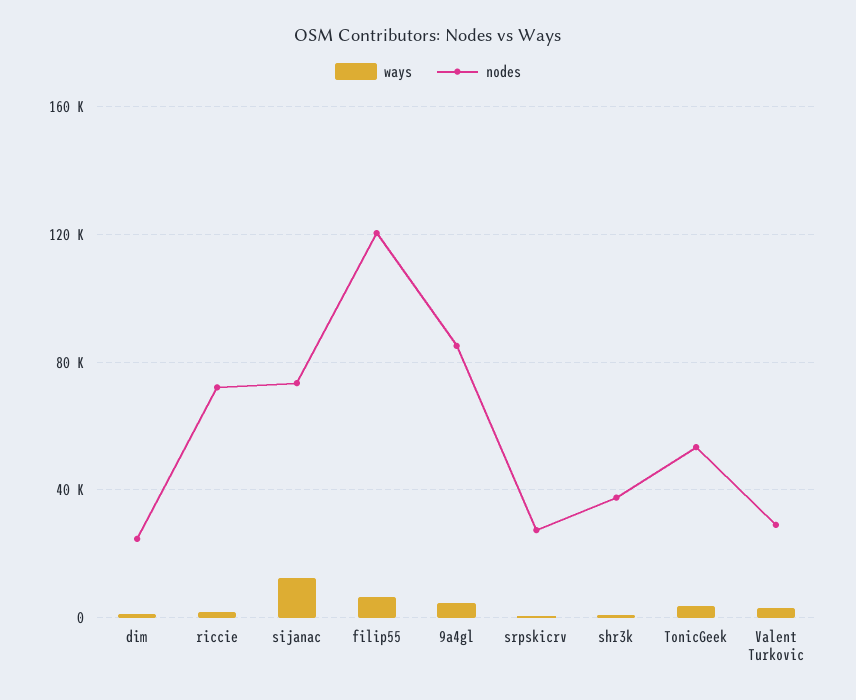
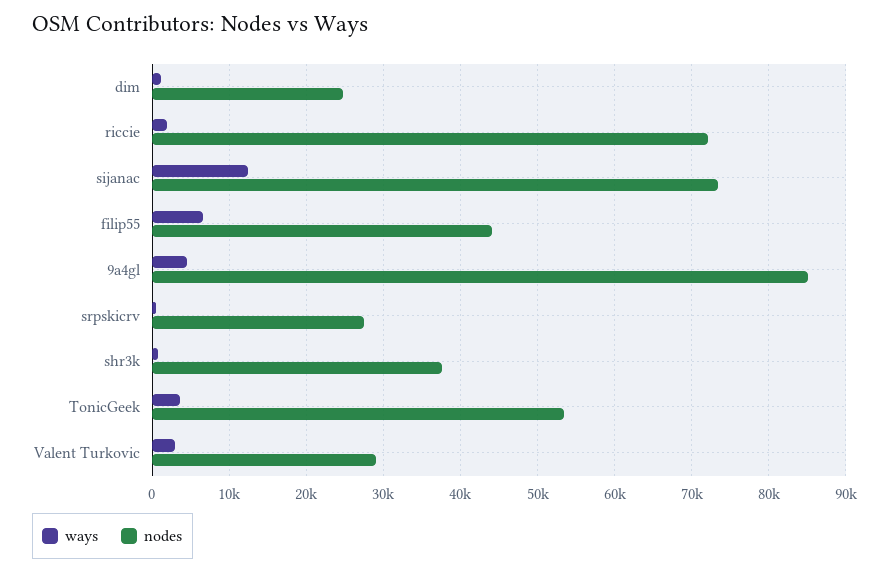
nodes, filip55: 120000 -> 44000

